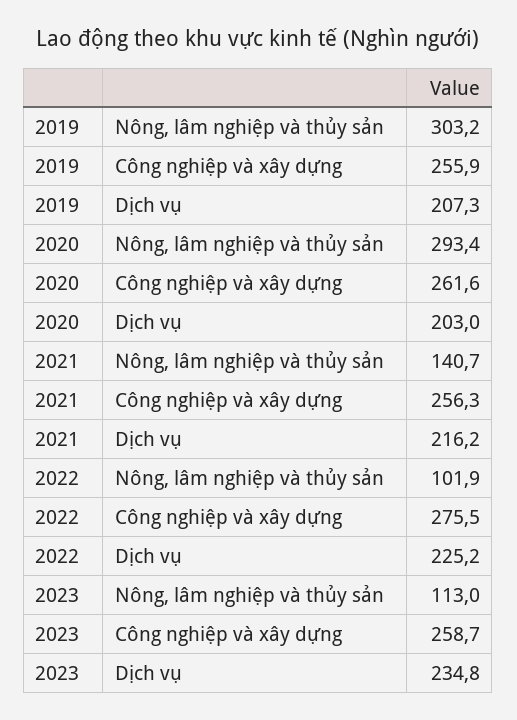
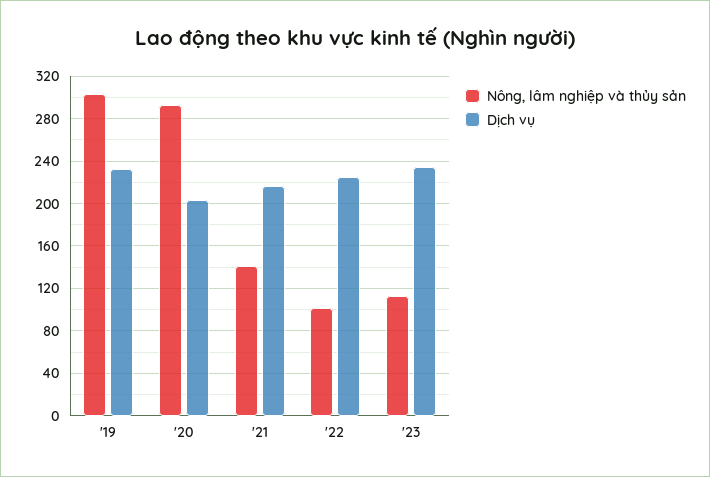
Công nghiệp và xây dựng, 2019: 255.9 -> none
Dịch vụ, 2019: 207.3 -> 230
Công nghiệp và xây dựng, 2020: 261.6 -> none
Công nghiệp và xây dựng, 2021: 256.3 -> none
Công nghiệp và xây dựng, 2022: 275.5 -> none
Công nghiệp và xây dựng, 2023: 258.7 -> none

